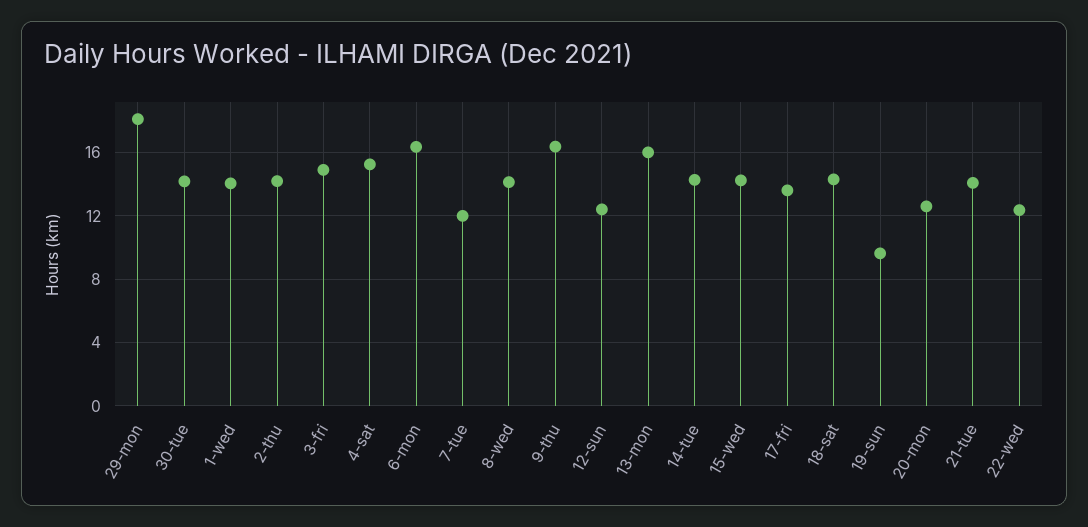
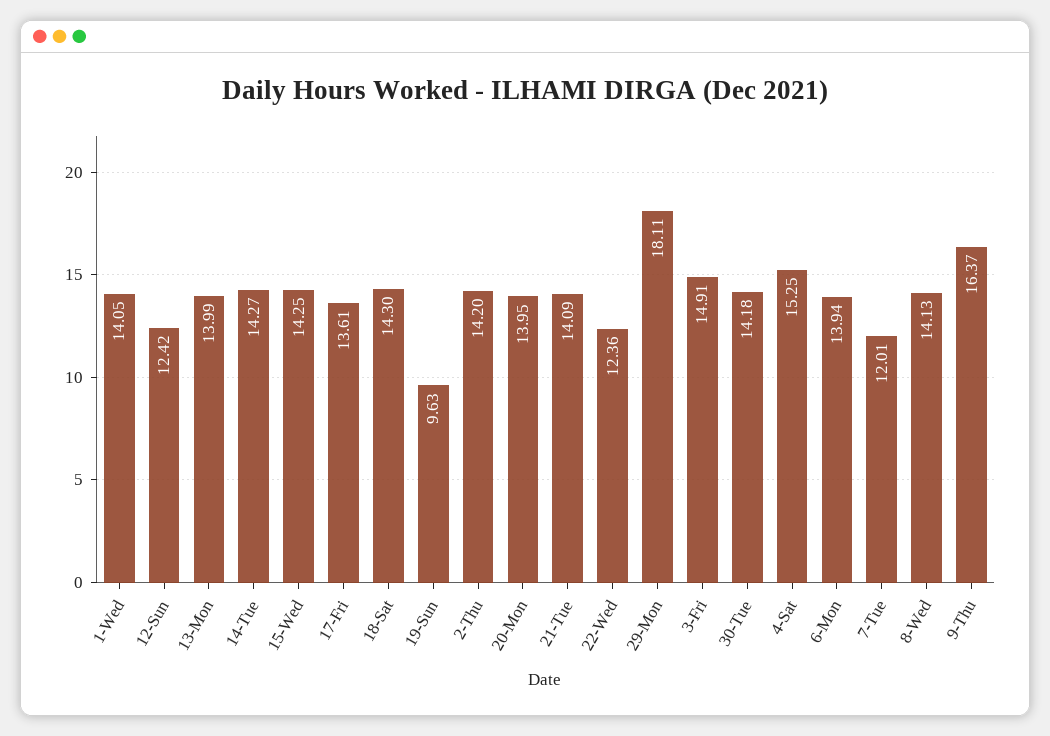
6-mon: 16.5 -> 13.94
13-mon: 16 -> 13.99
20-mon: 12.5 -> 13.95

